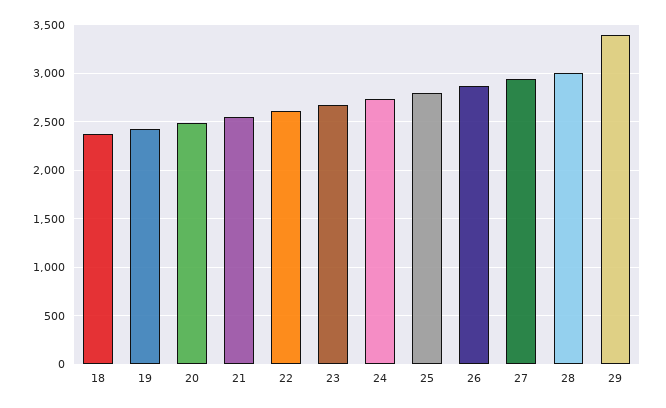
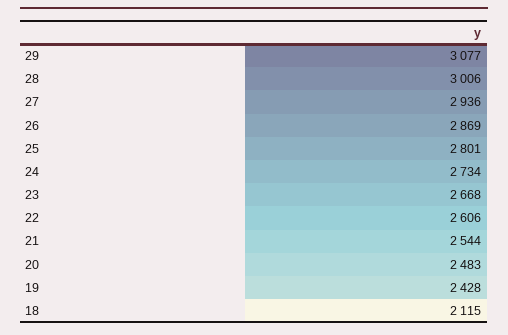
18: 2400 -> 2115
29: 3400 -> 3077

